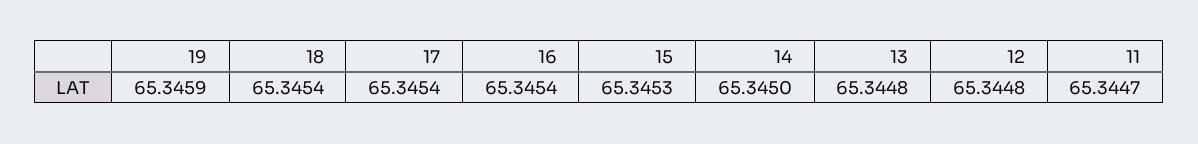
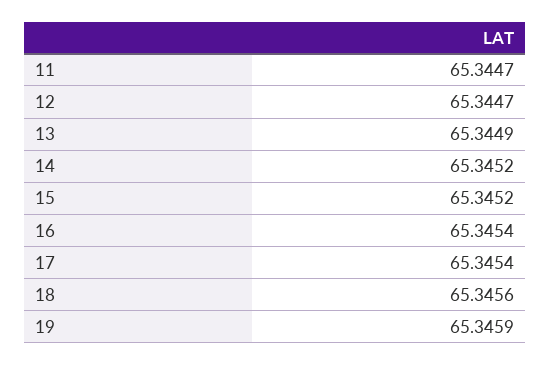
18: 65.3454 -> 65.3456
15: 65.3453 -> 65.3452
14: 65.345 -> 65.3452
13: 65.3448 -> 65.3449
12: 65.3448 -> 65.3447

